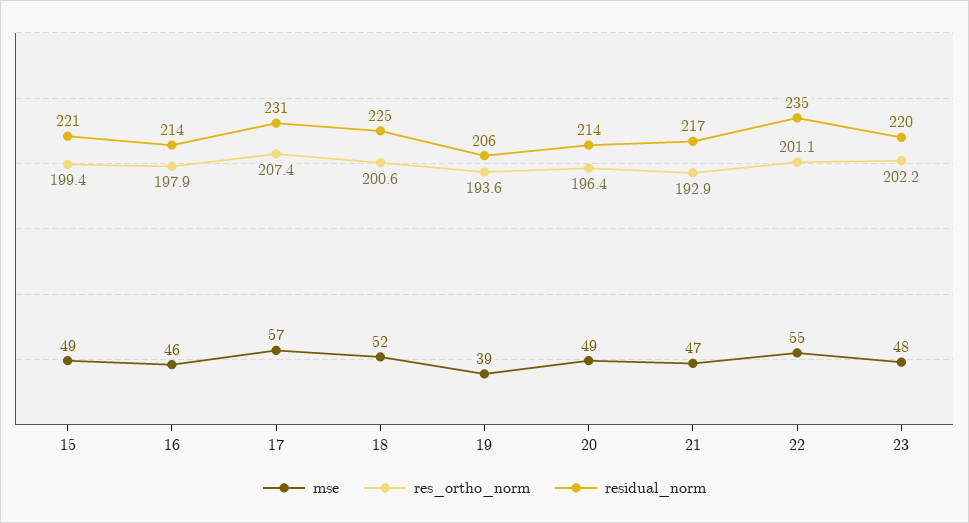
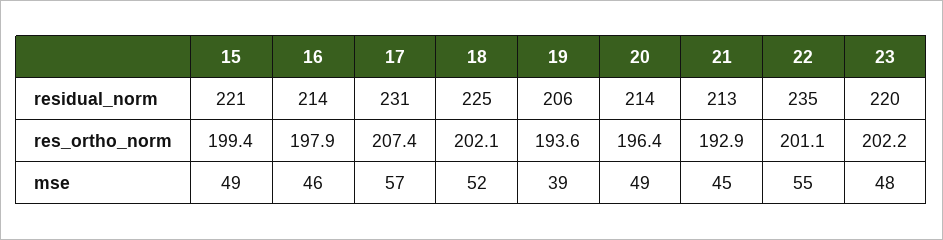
res_ortho_norm, 18: 200.6 -> 202.1
mse, 21: 47 -> 45
residual_norm, 21: 217 -> 213

